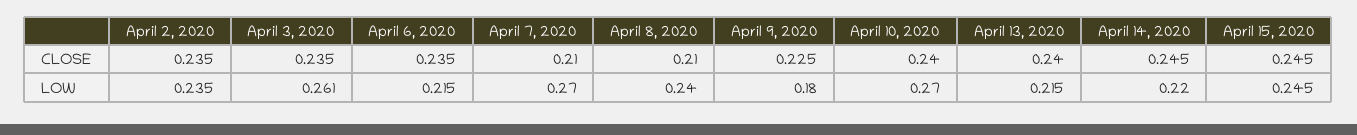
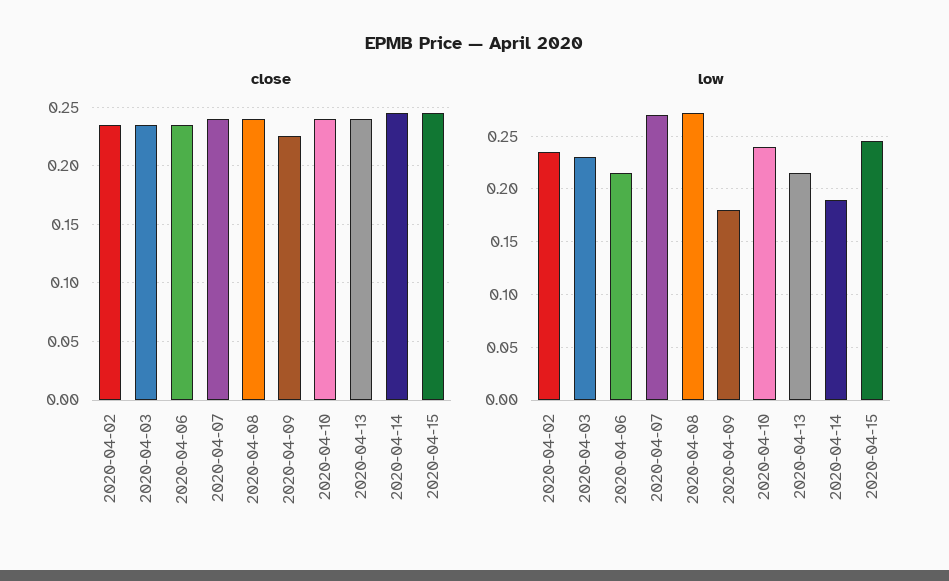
CLOSE, April 7, 2020: 0.21 -> 0.24
CLOSE, April 8, 2020: 0.21 -> 0.24
LOW, April 3, 2020: 0.261 -> 0.23
LOW, April 8, 2020: 0.24 -> 0.27
LOW, April 10, 2020: 0.27 -> 0.24
LOW, April 14, 2020: 0.22 -> 0.19

